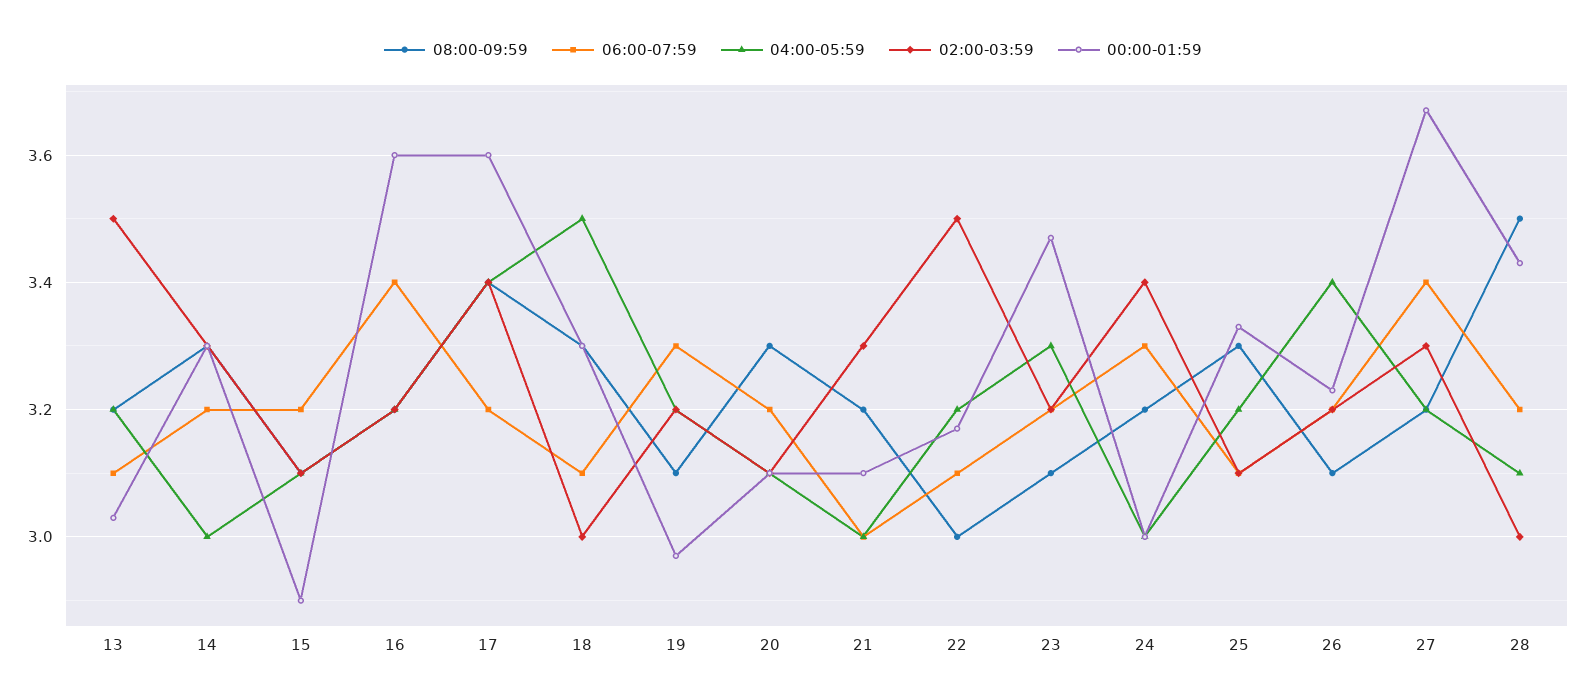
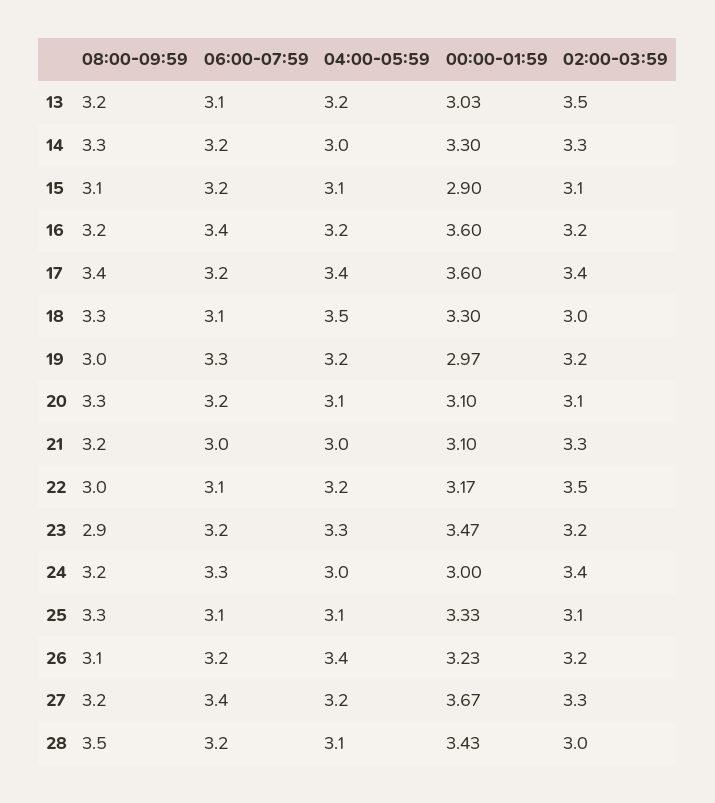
08:00-09:59, 19: 3.1 -> 3
08:00-09:59, 23: 3.1 -> 2.9
04:00-05:59, 25: 3.2 -> 3.1

